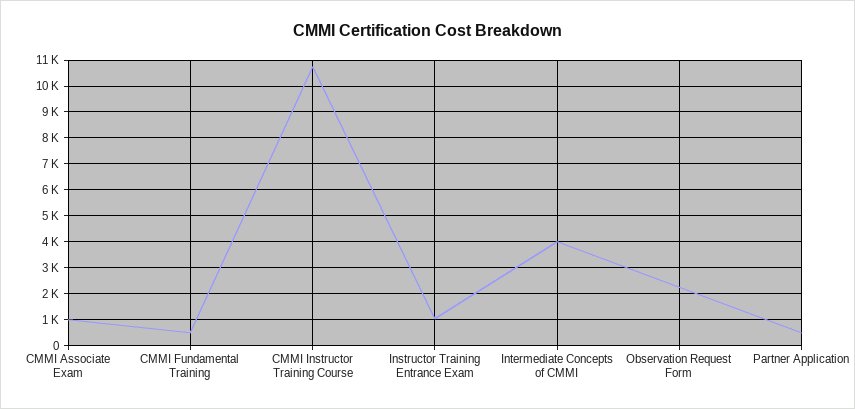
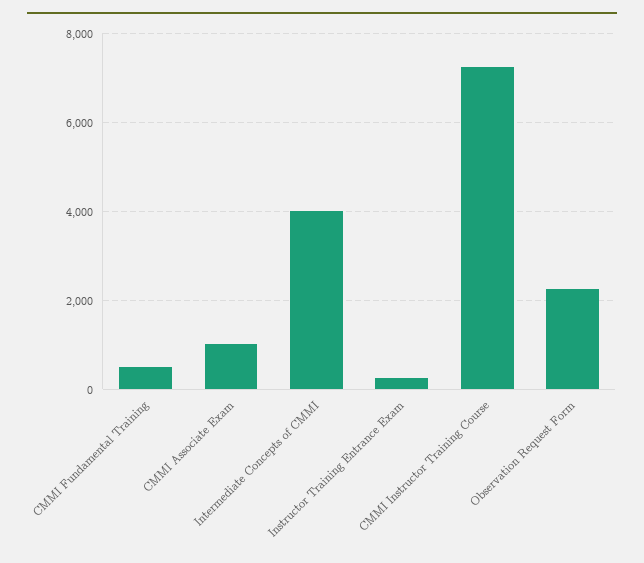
CMMI Instructor Training Course: 10750 -> 7200
Instructor Training Entrance Exam: 1000 -> 200
Partner Application: 500 -> none

